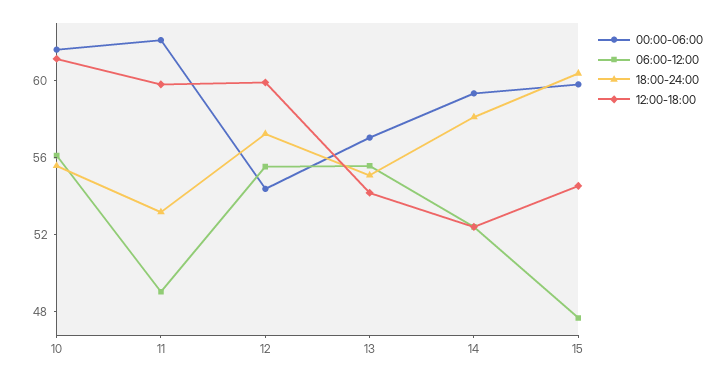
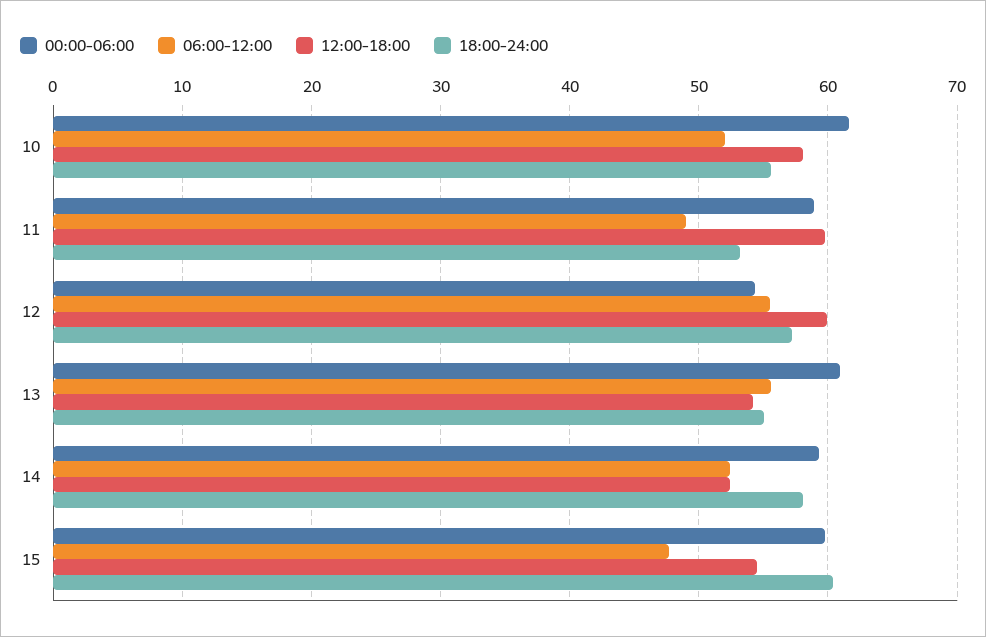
06:00-12:00, 10: 56 -> 52
12:00-18:00, 10: 61 -> 58
00:00-06:00, 11: 62 -> 59
00:00-06:00, 13: 57 -> 61

